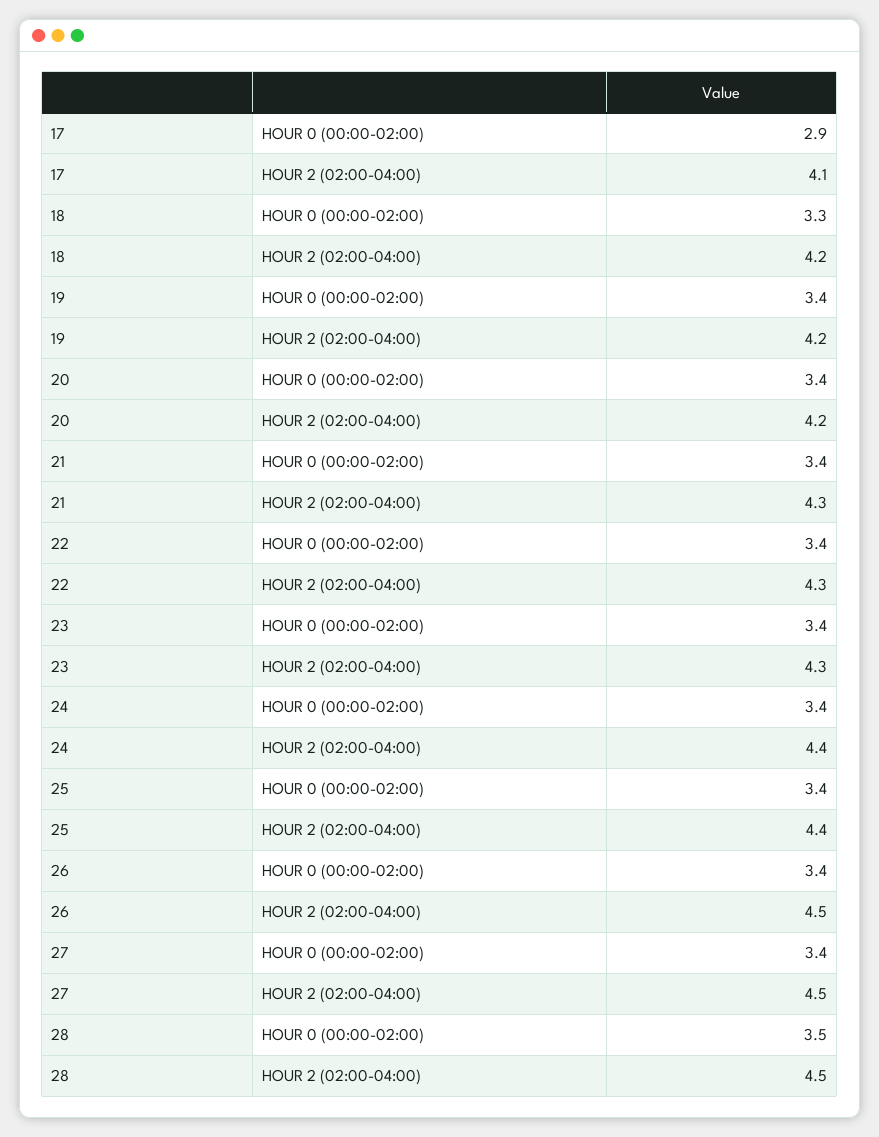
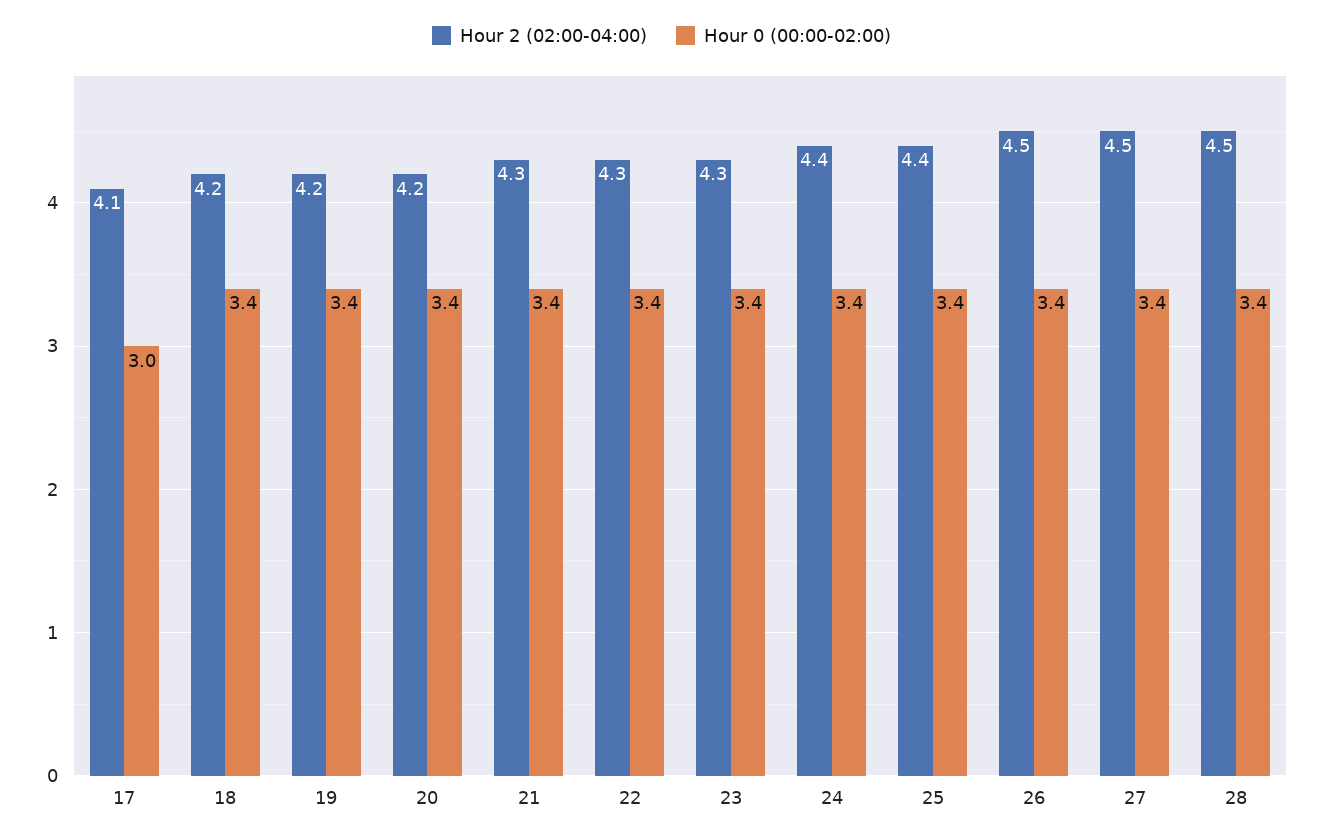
HOUR 0 (00:00-02:00), 17: 2.9 -> 3
HOUR 0 (00:00-02:00), 18: 3.3 -> 3.4
HOUR 0 (00:00-02:00), 28: 3.5 -> 3.4

